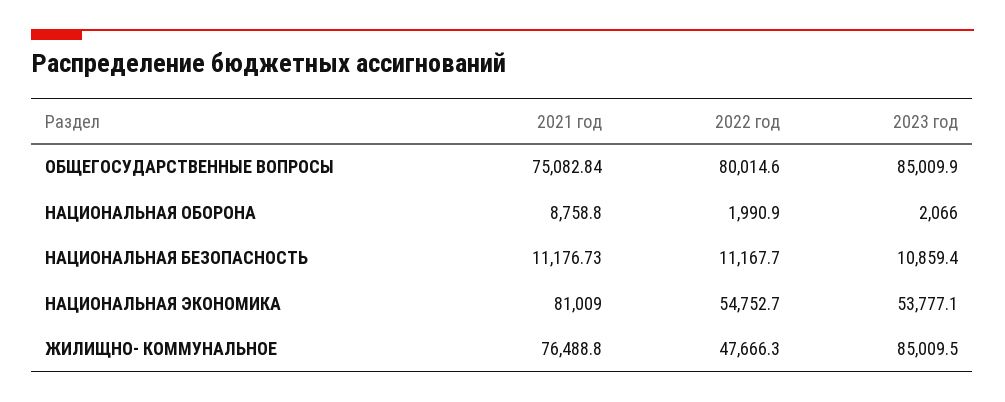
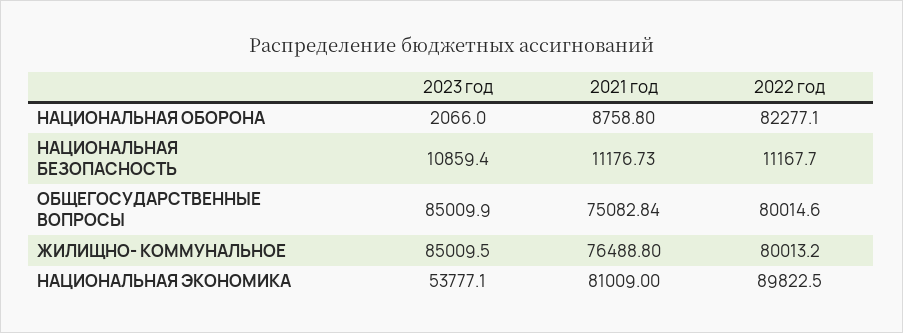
2022 год, НАЦИОНАЛЬНАЯ ОБОРОНА: 1990.9 -> 82277.1
2022 год, НАЦИОНАЛЬНАЯ ЭКОНОМИКА: 54752.7 -> 89822.5
2022 год, ЖИЛИЩНО- КОММУНАЛЬНОЕ: 47666.3 -> 80013.2

